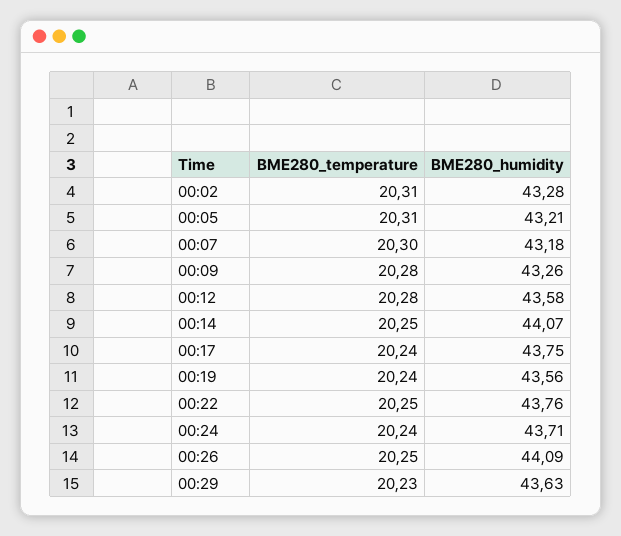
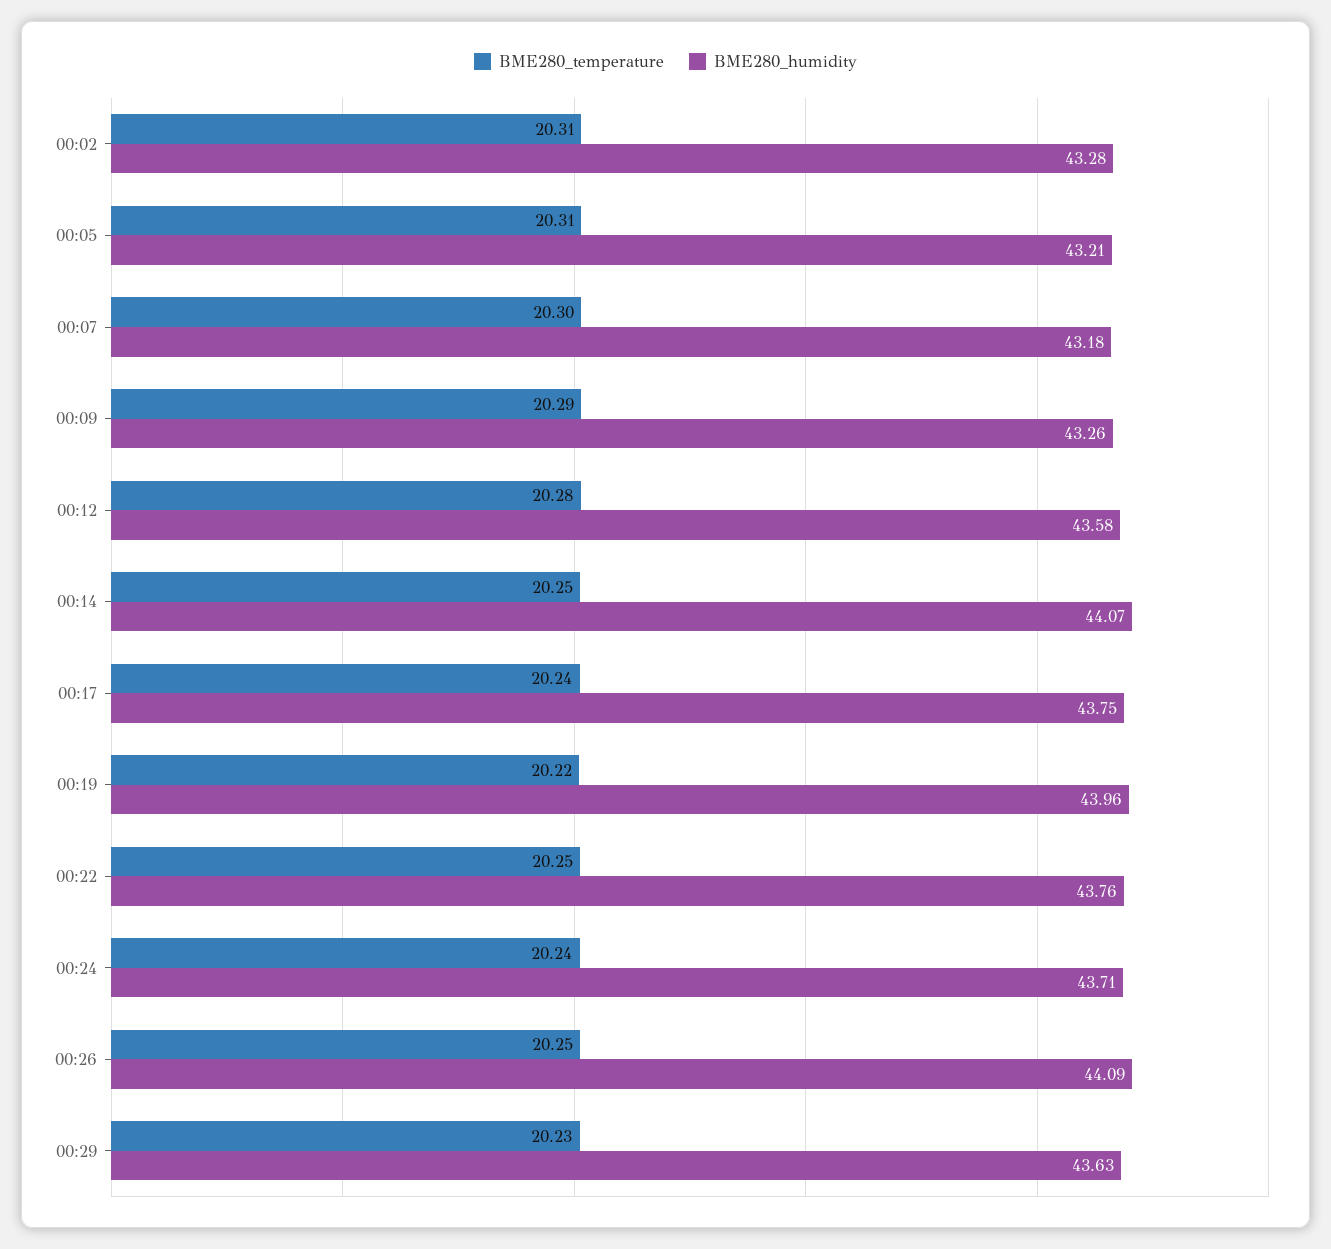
BME280_temperature, 00:09: 20.28 -> 20.29
BME280_temperature, 00:19: 20.24 -> 20.22
BME280_humidity, 00:19: 43.56 -> 43.96

